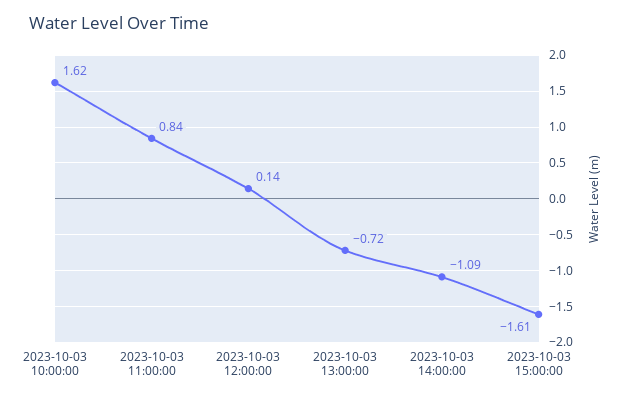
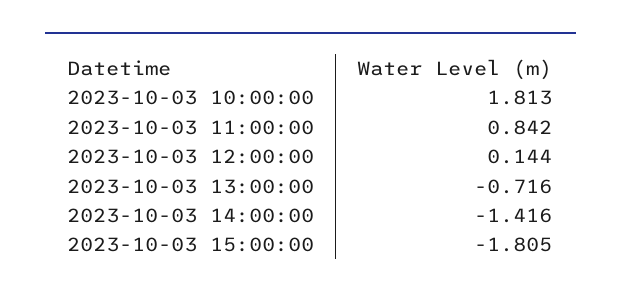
2023-10-03 10:00:00: 1.62 -> 1.813
2023-10-03 14:00:00: -1.09 -> -1.416
2023-10-03 15:00:00: -1.61 -> -1.805

